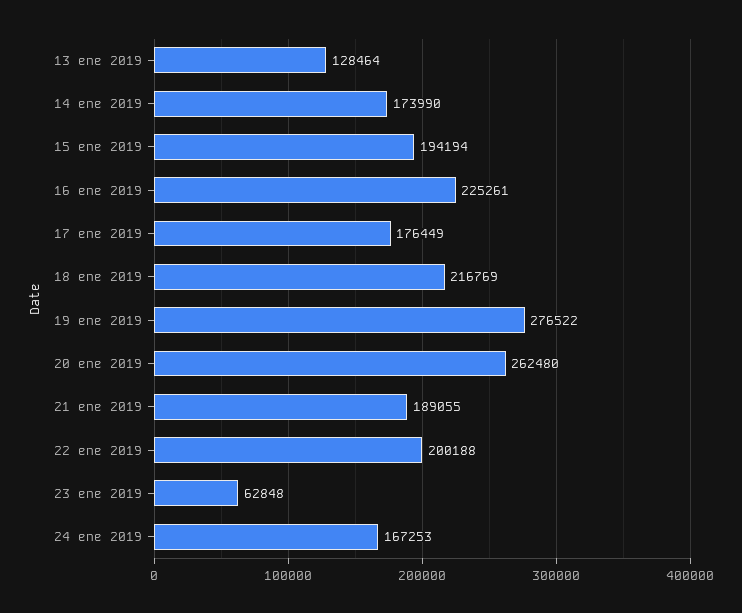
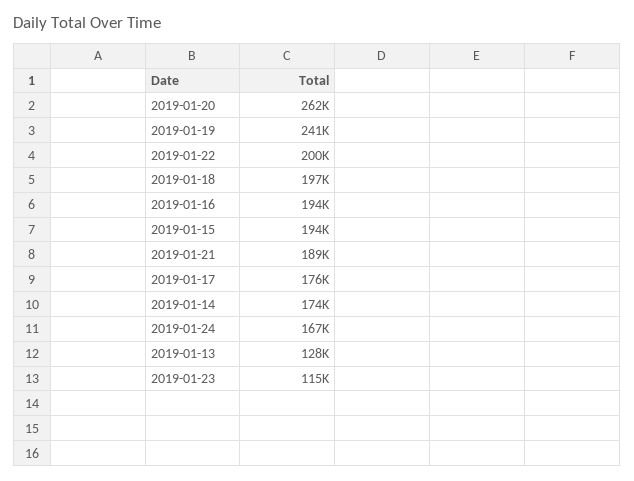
16 ene 2019: 225261 -> 194000
18 ene 2019: 216769 -> 197000
19 ene 2019: 276522 -> 241000
23 ene 2019: 62848 -> 115000

